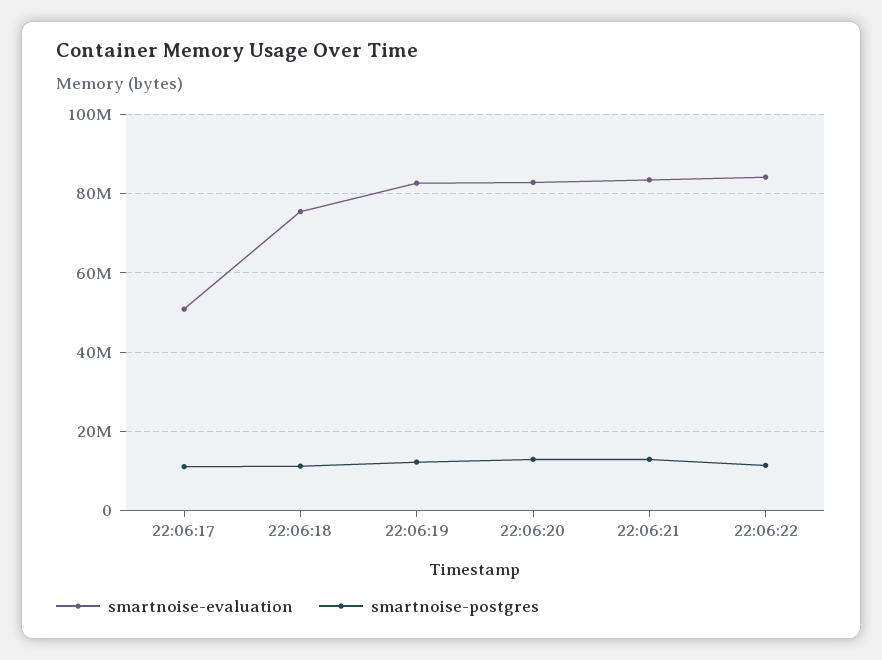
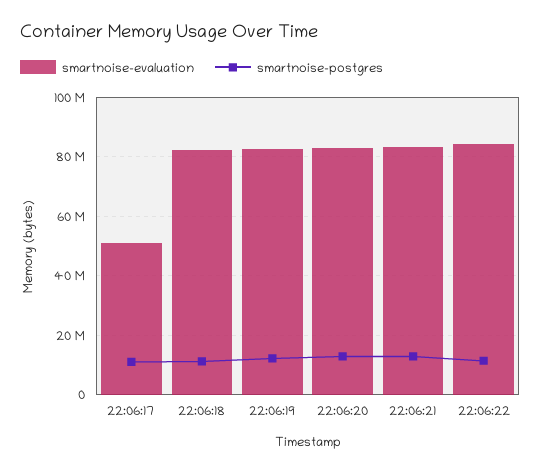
smartnoise-evaluation, 22:06:18: 76000000 -> 82500000

